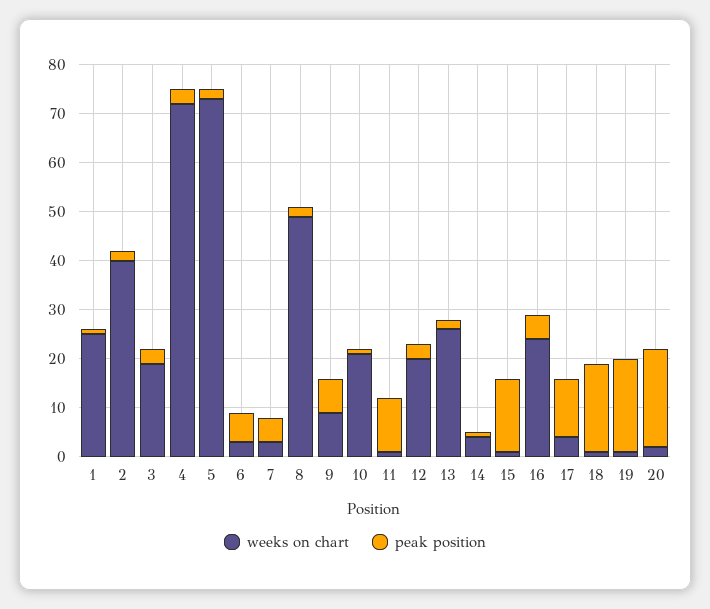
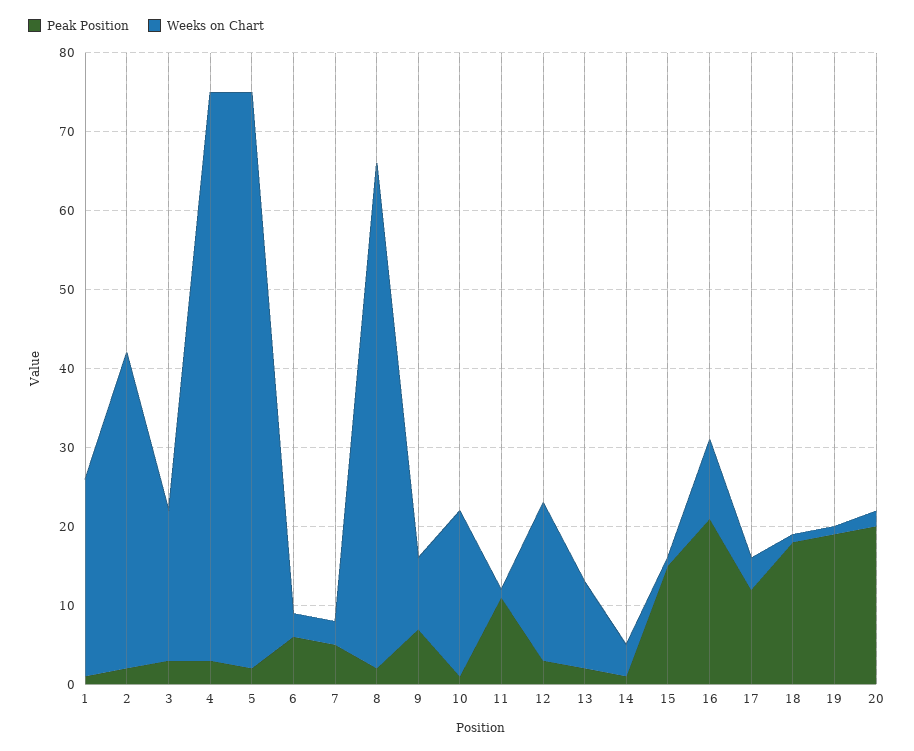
weeks on chart, 8: 50 -> 65
weeks on chart, 13: 25 -> 10
weeks on chart, 16: 25 -> 10
peak position, 16: 5 -> 20

